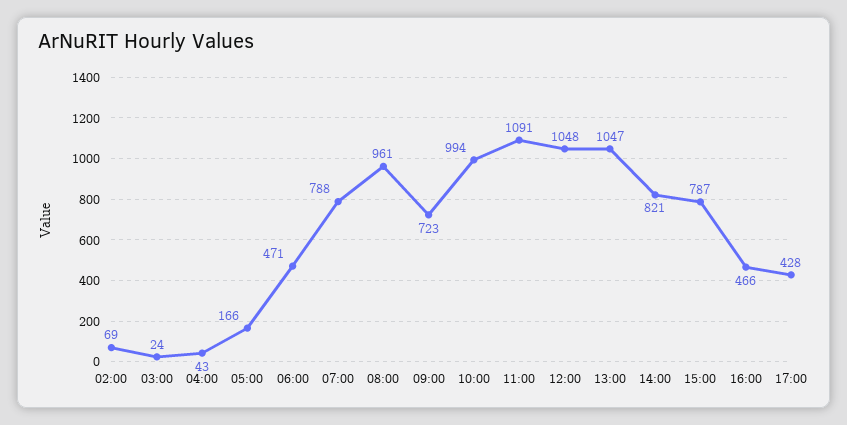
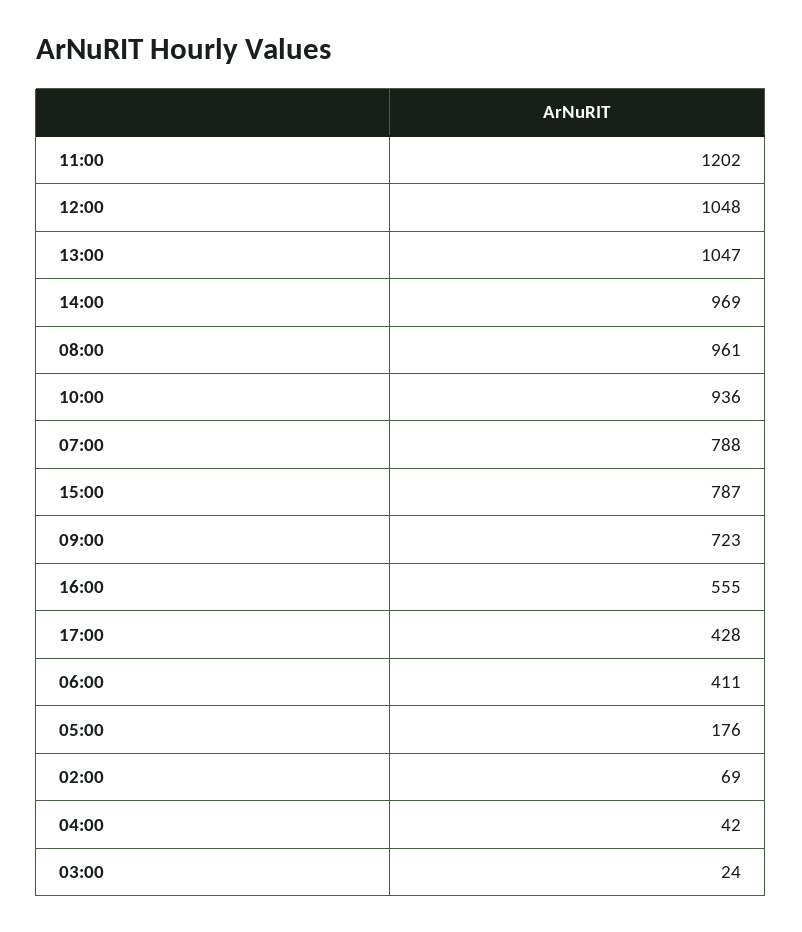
04:00: 43 -> 42
05:00: 166 -> 176
06:00: 471 -> 411
10:00: 994 -> 936
11:00: 1091 -> 1202
14:00: 821 -> 969
16:00: 466 -> 555

